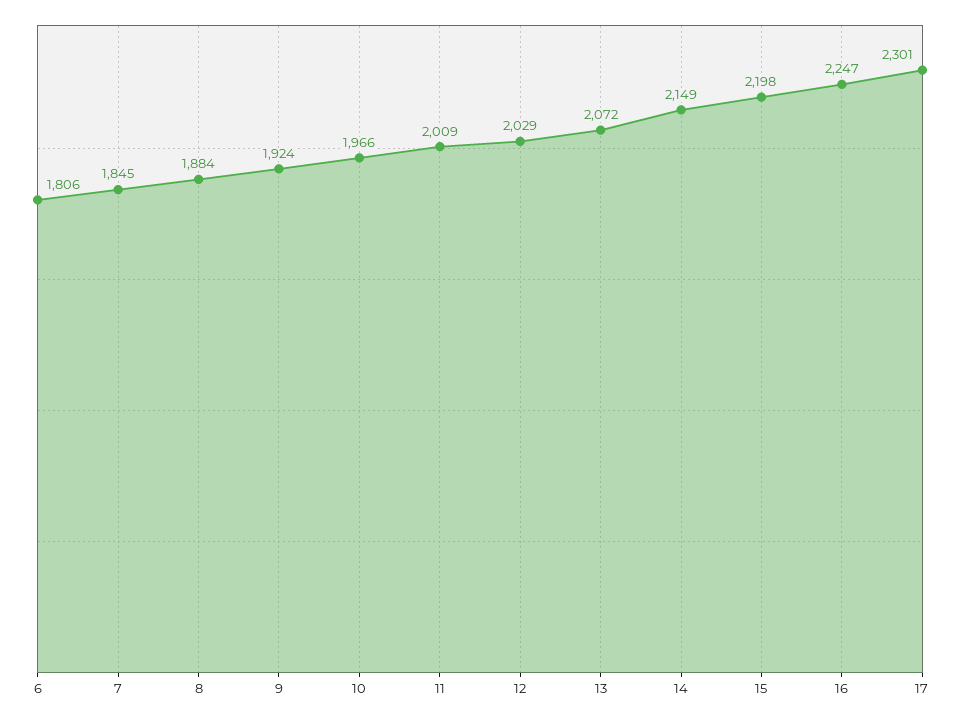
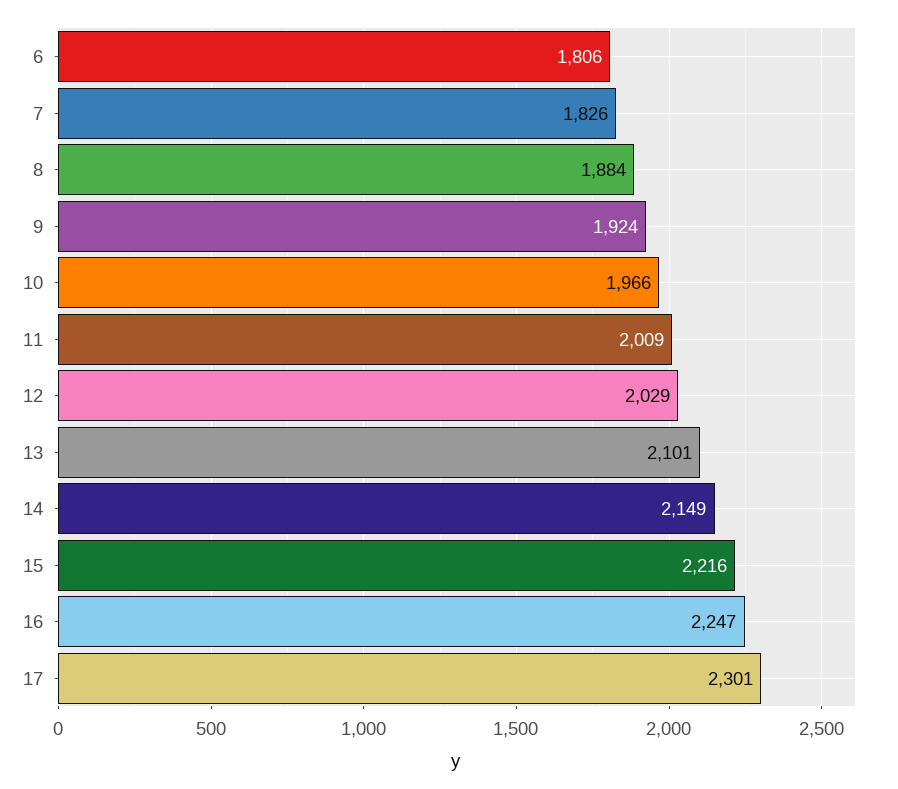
7: 1845 -> 1826
13: 2072 -> 2101
15: 2198 -> 2216

